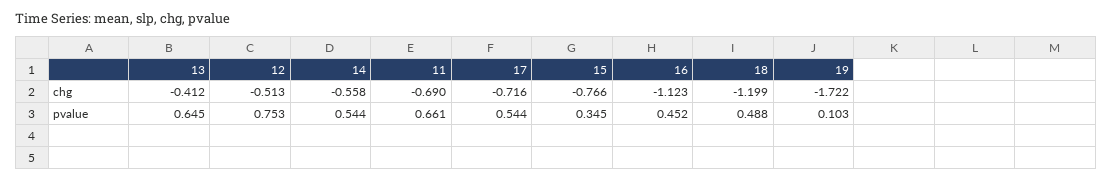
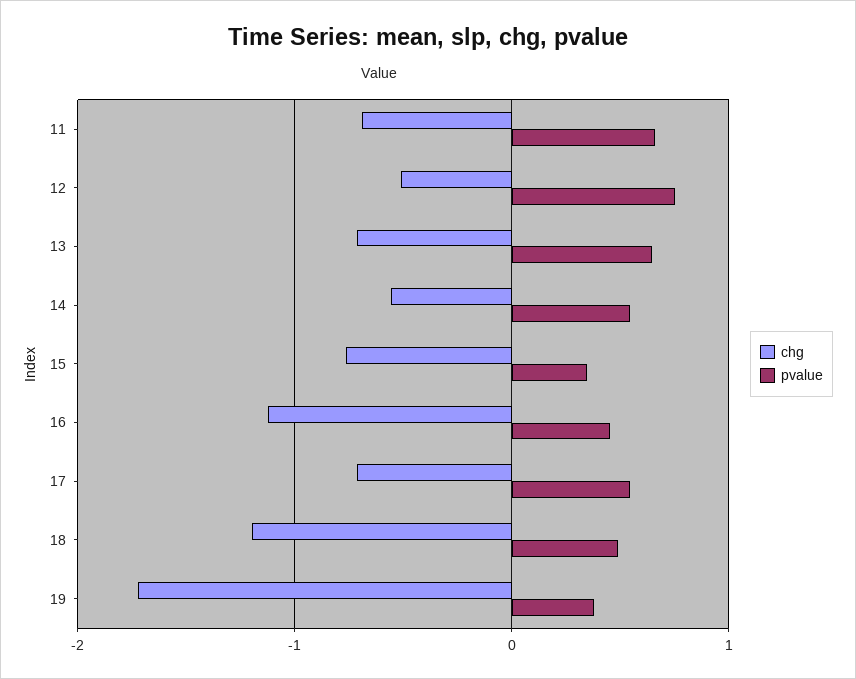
chg, 13: -0.412 -> -0.7
pvalue, 19: 0.103 -> 0.4

